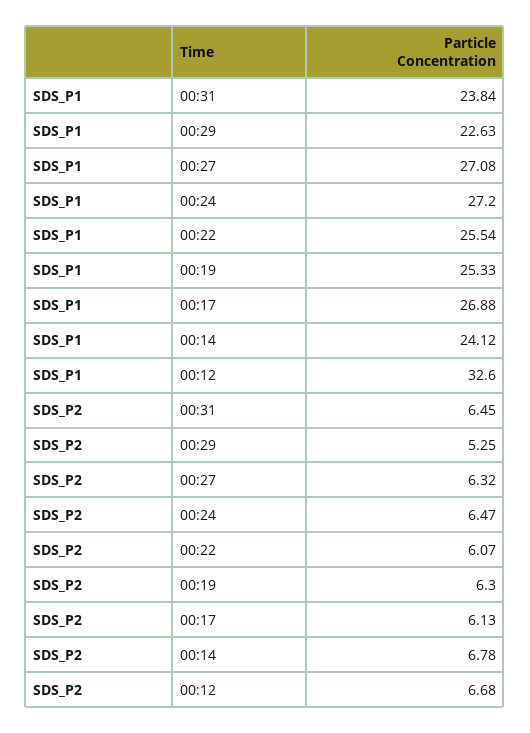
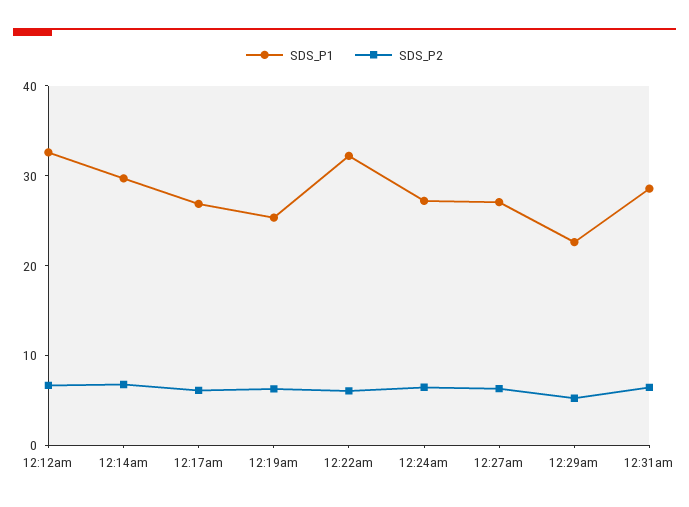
SDS_P1, 00:31: 23.84 -> 28
SDS_P1, 00:22: 25.54 -> 32
SDS_P1, 00:14: 24.12 -> 30

